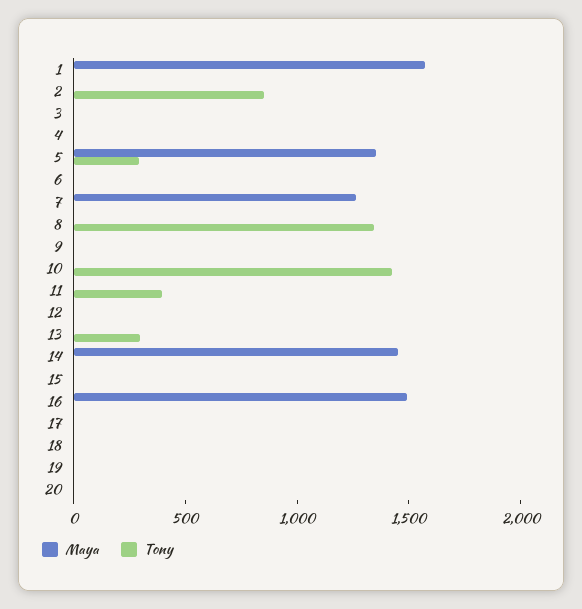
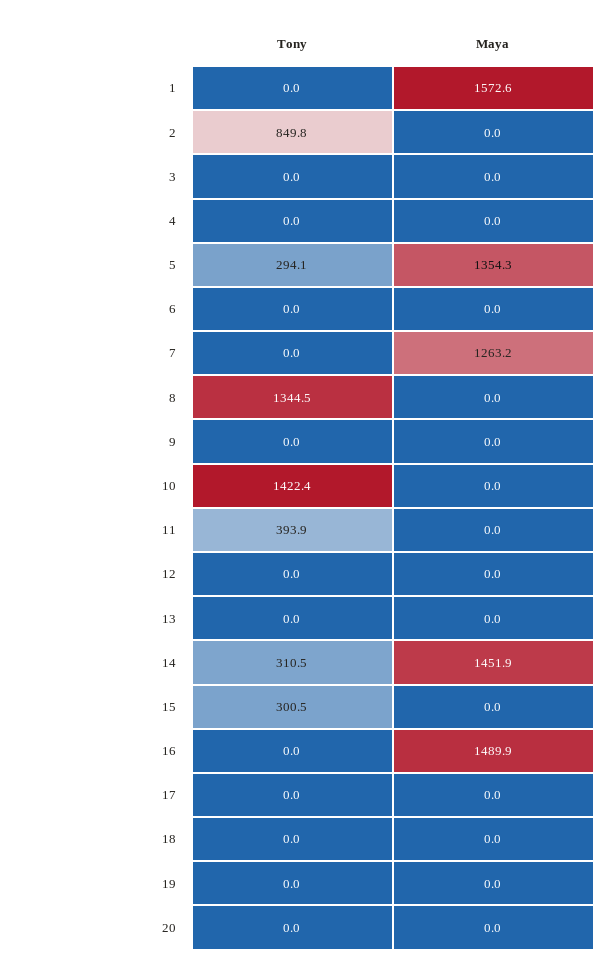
Tony, 13: 300 -> 0
Tony, 14: 0 -> 310.5
Tony, 15: 0 -> 300.5

